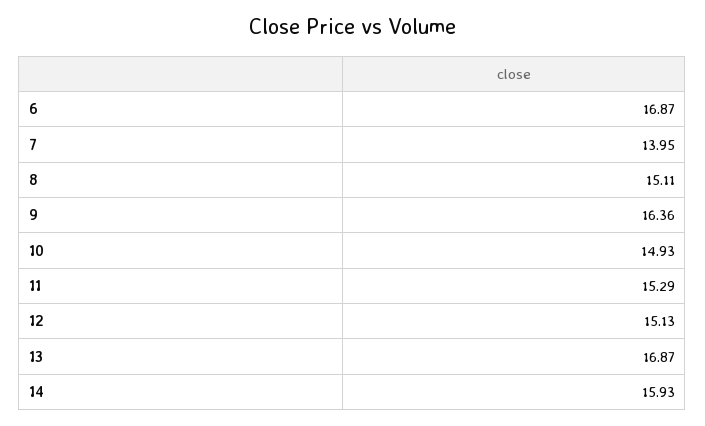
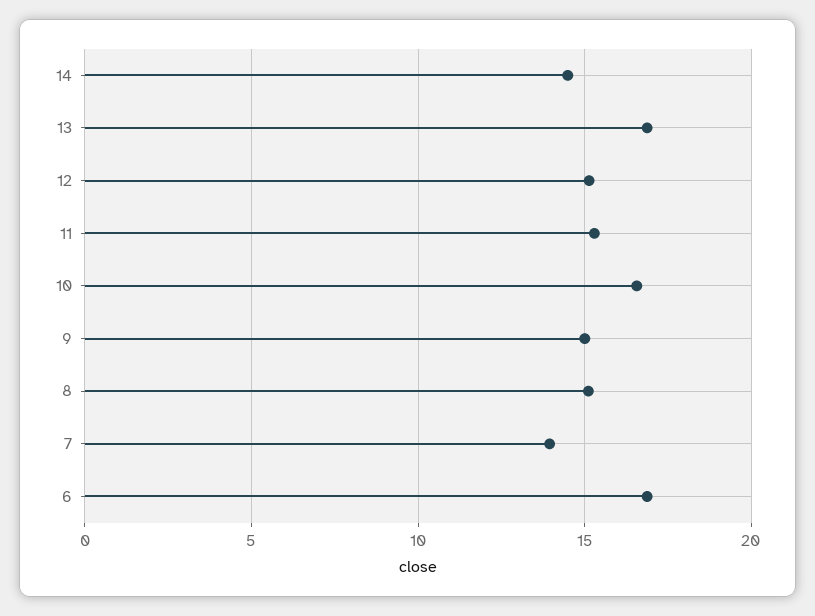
9: 16.36 -> 15
10: 14.93 -> 16.5
14: 15.93 -> 14.5

